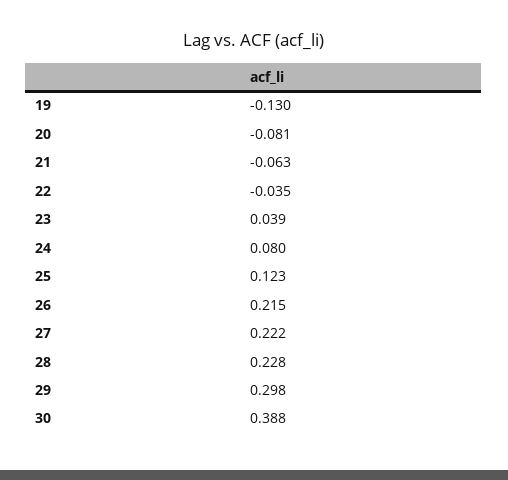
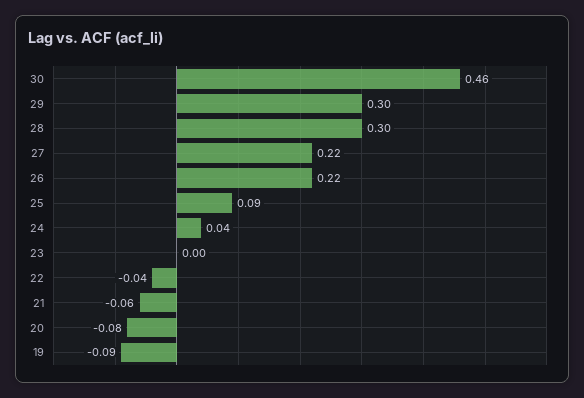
19: -0.13 -> -0.09
23: 0.039 -> 0
24: 0.08 -> 0.04
25: 0.123 -> 0.09
28: 0.228 -> 0.3
30: 0.388 -> 0.46

